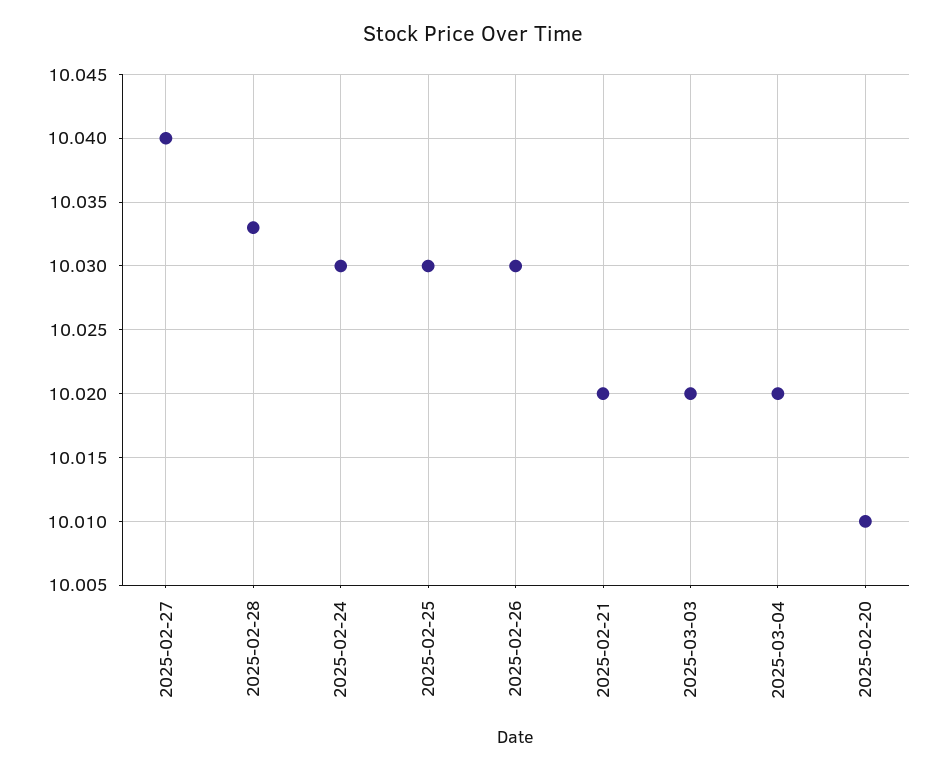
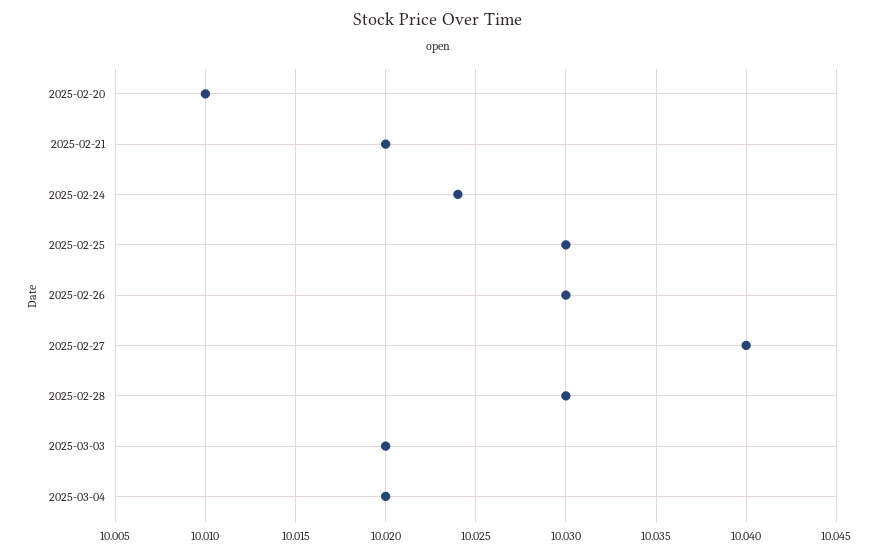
2025-02-28: 10.033 -> 10.03
2025-02-24: 10.03 -> 10.024

